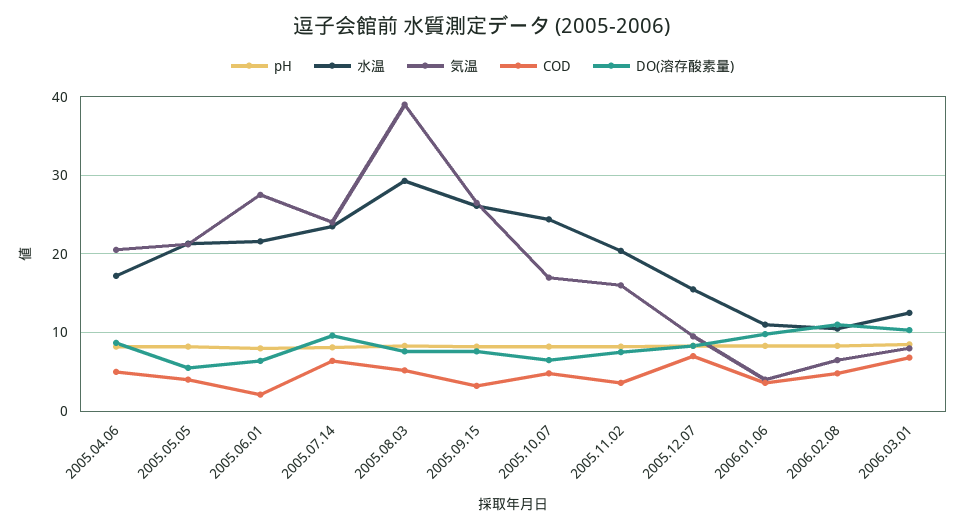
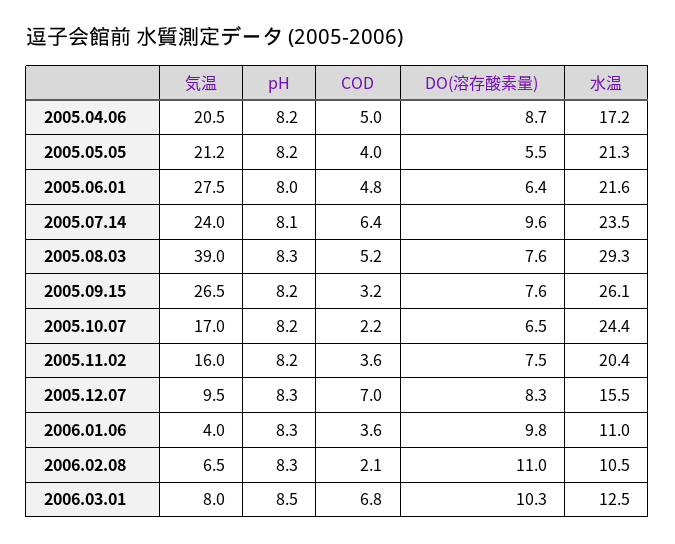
COD, 2005.06.01: 2 -> 4.8
COD, 2005.10.07: 5 -> 2.2
COD, 2006.02.08: 5 -> 2.1

